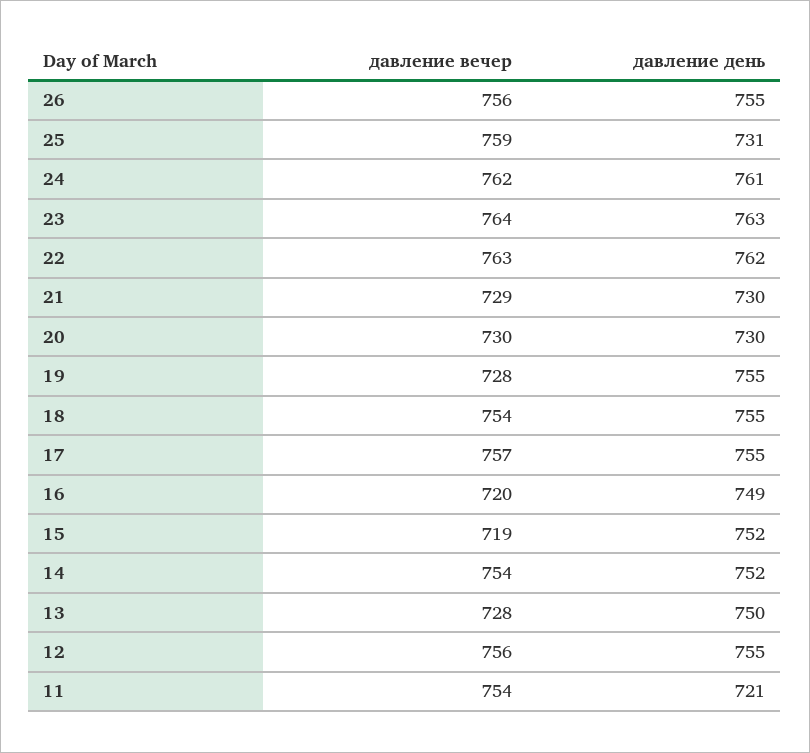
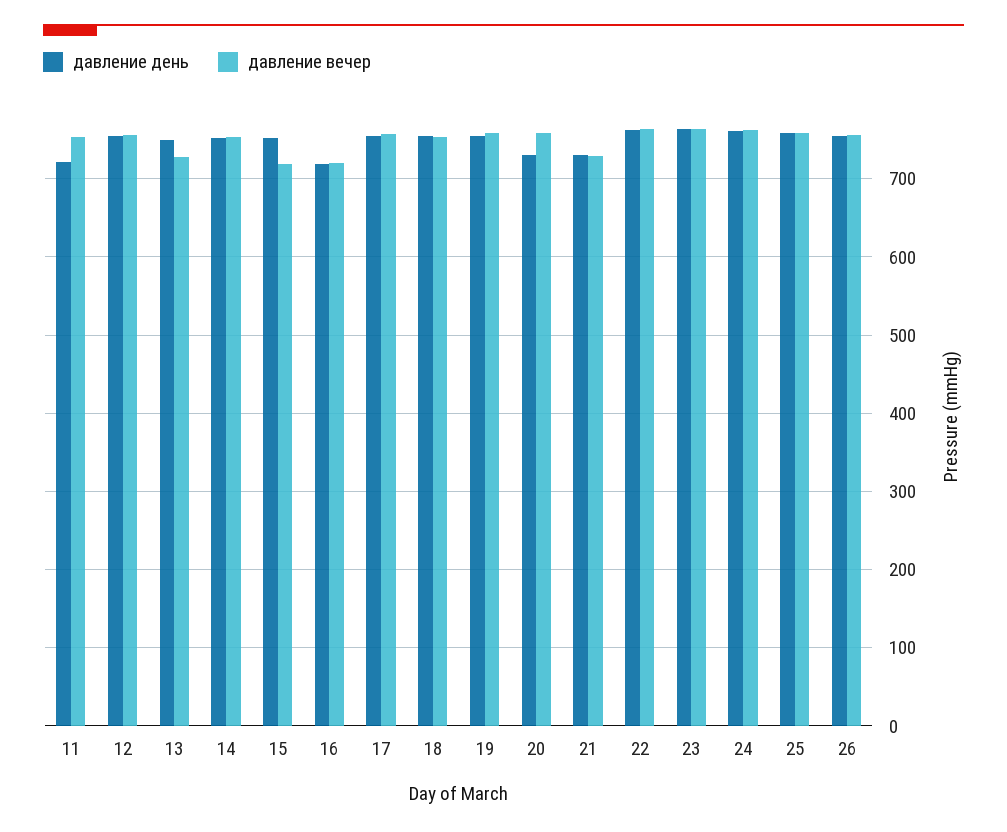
давление день, 25: 731 -> 760
давление вечер, 20: 730 -> 760
давление вечер, 19: 728 -> 760
давление день, 16: 749 -> 720

